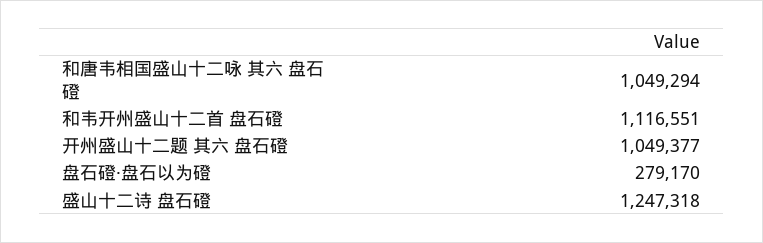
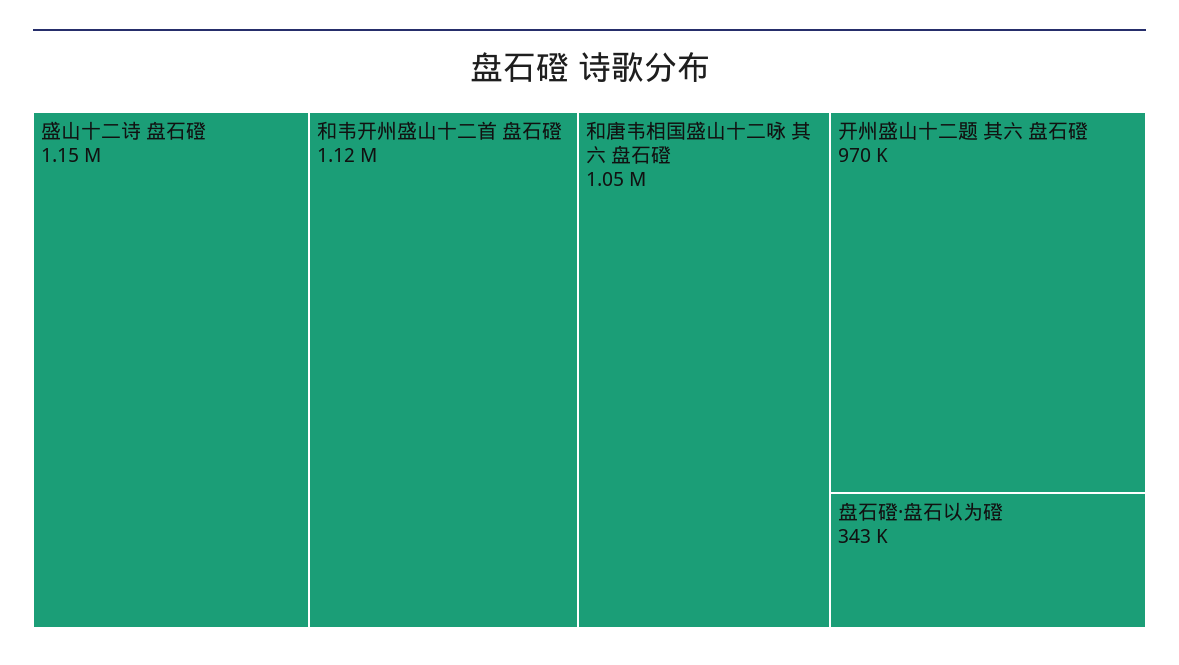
开州盛山十二题 其六 盘石磴: 1049377 -> 970000
盘石磴·盘石以为磴: 279170 -> 343000
盛山十二诗 盘石磴: 1247318 -> 1150000

